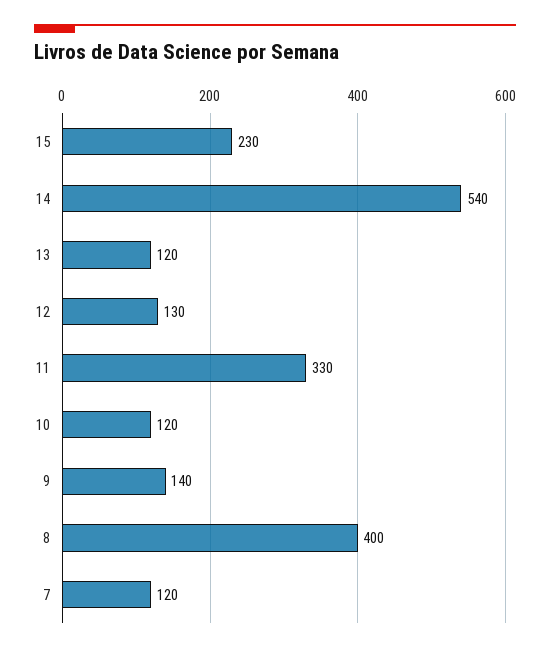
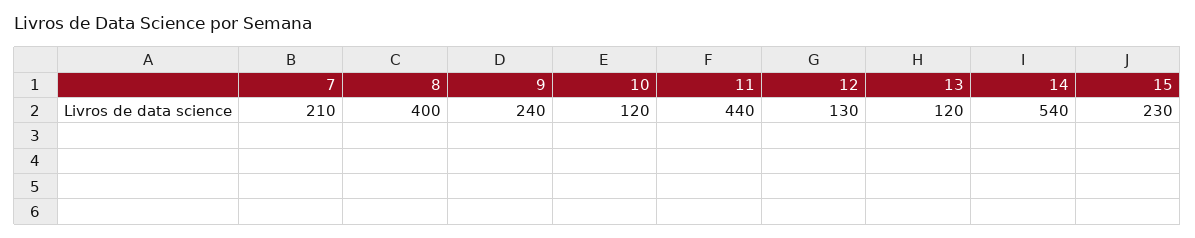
11: 330 -> 440
9: 140 -> 240
7: 120 -> 210

